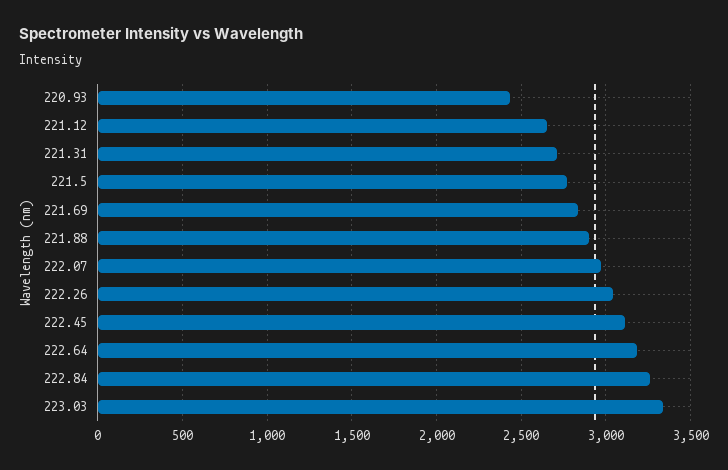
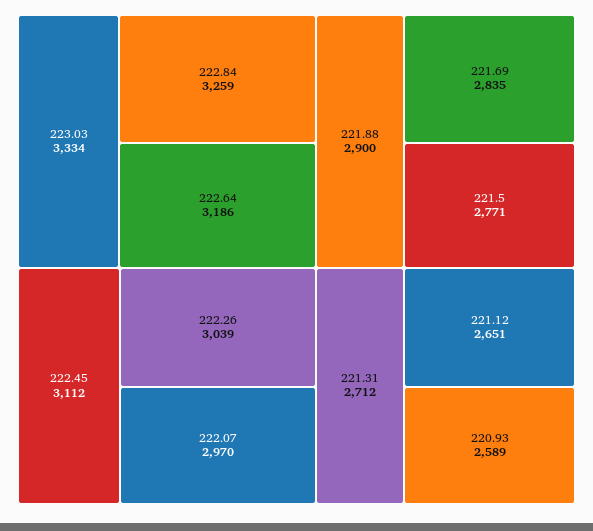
220.93: 2450 -> 2589

